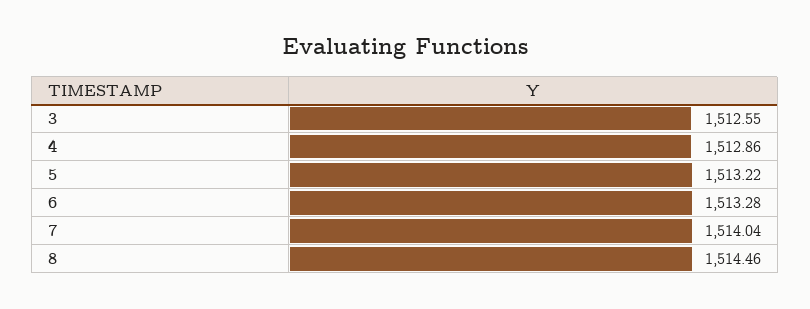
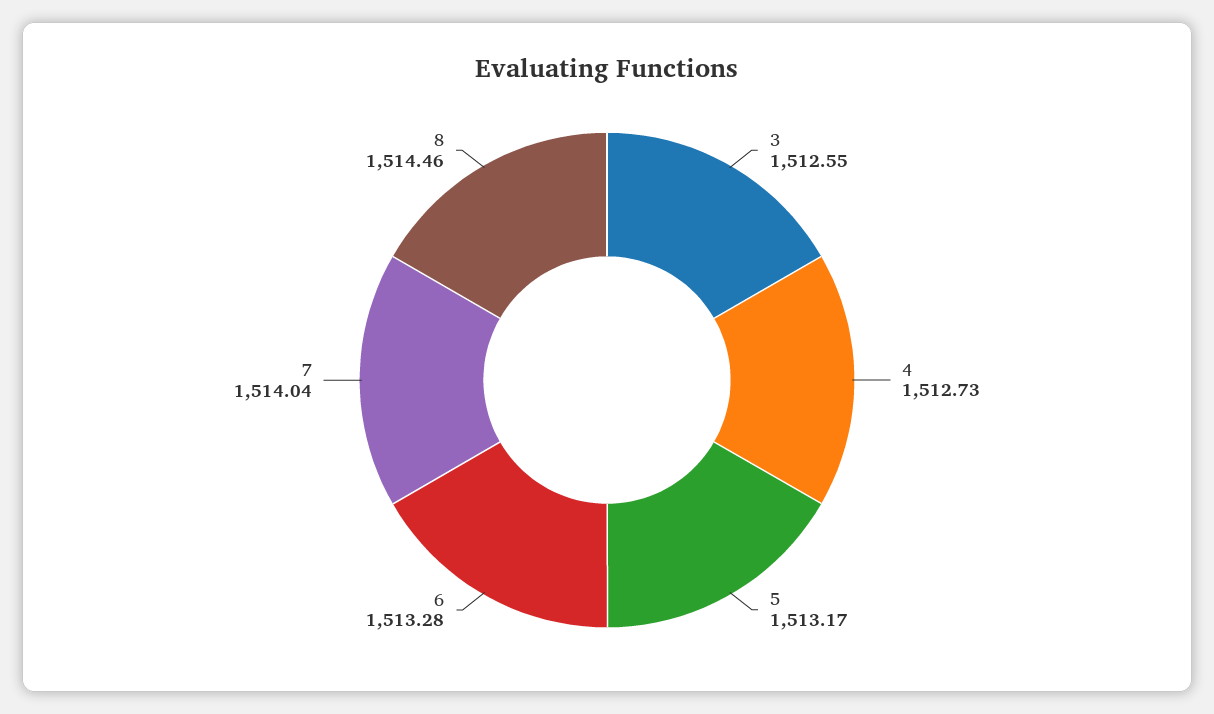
4: 1512.86 -> 1512.73
5: 1513.22 -> 1513.17

